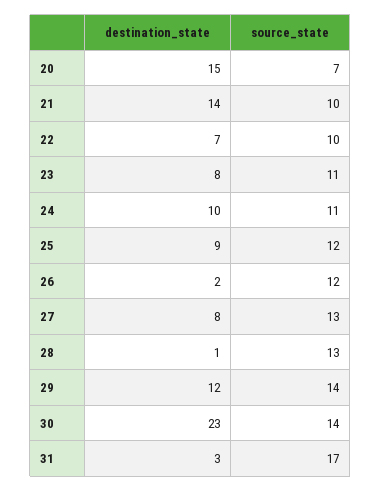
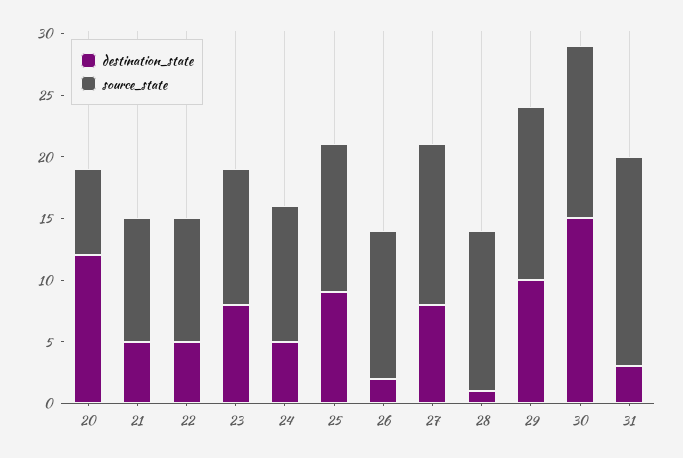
destination_state, 20: 15 -> 12
destination_state, 21: 14 -> 5
destination_state, 22: 7 -> 5
destination_state, 24: 10 -> 5
destination_state, 29: 12 -> 10
destination_state, 30: 23 -> 15

